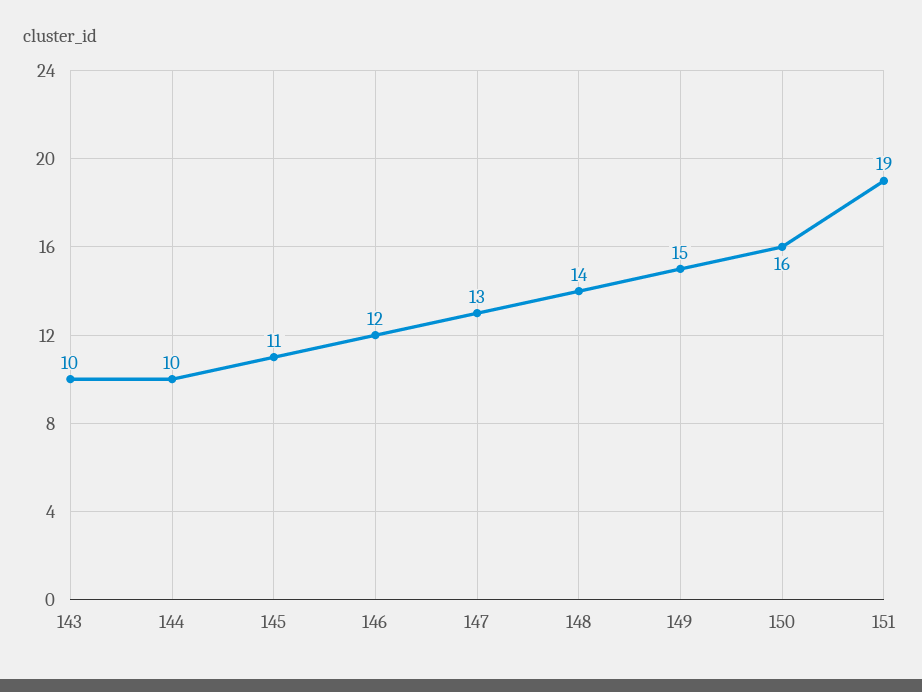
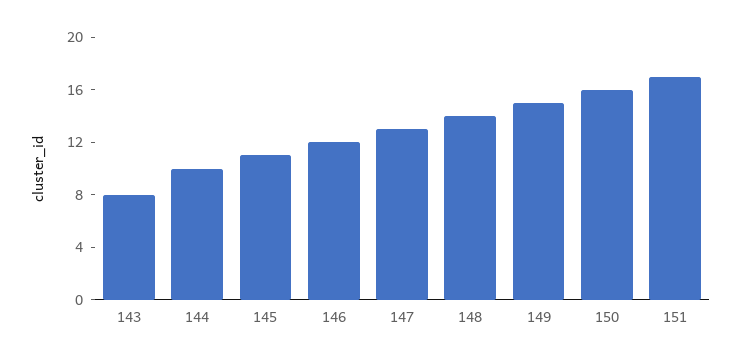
143: 10 -> 8
151: 19 -> 17

